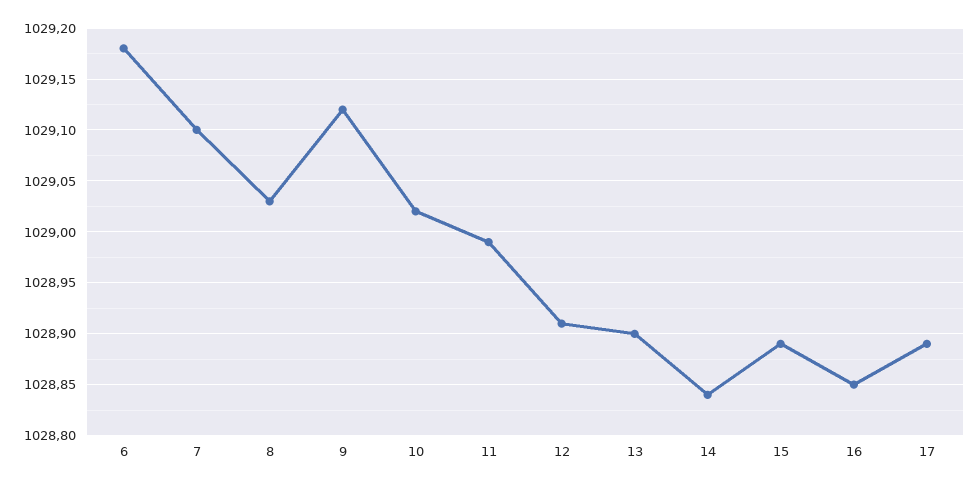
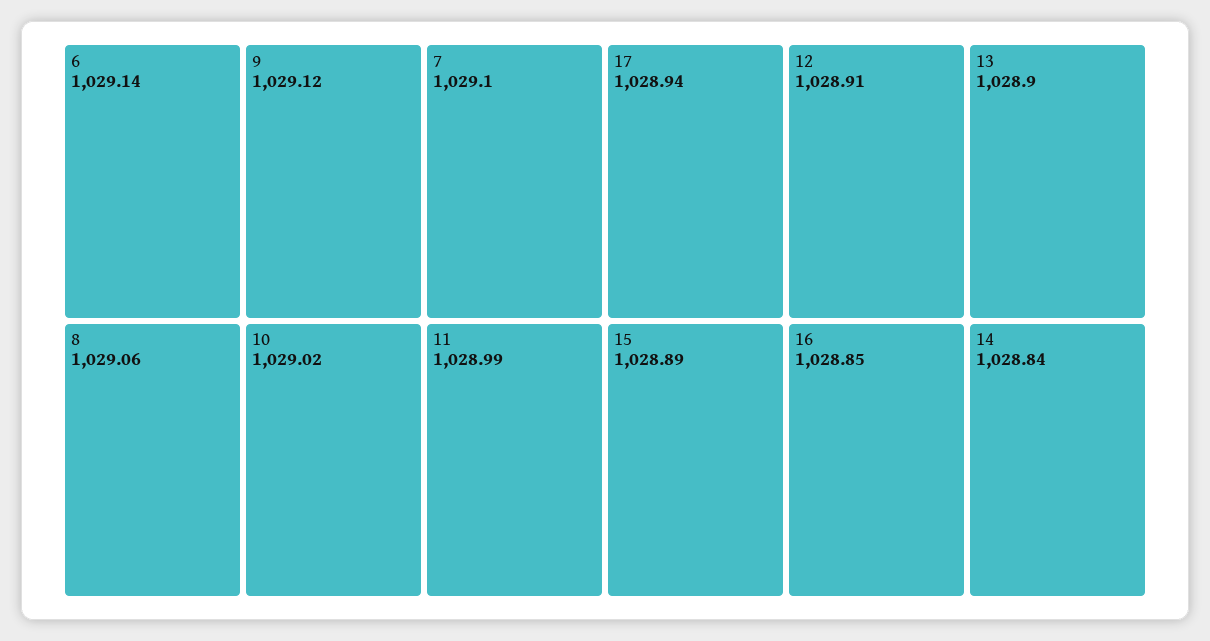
6: 1029.18 -> 1029.14
8: 1029.03 -> 1029.06
17: 1028.89 -> 1028.94

